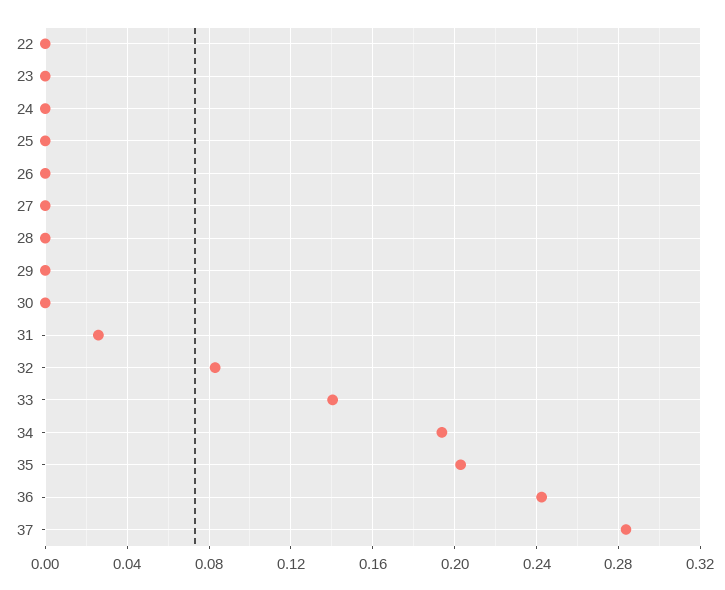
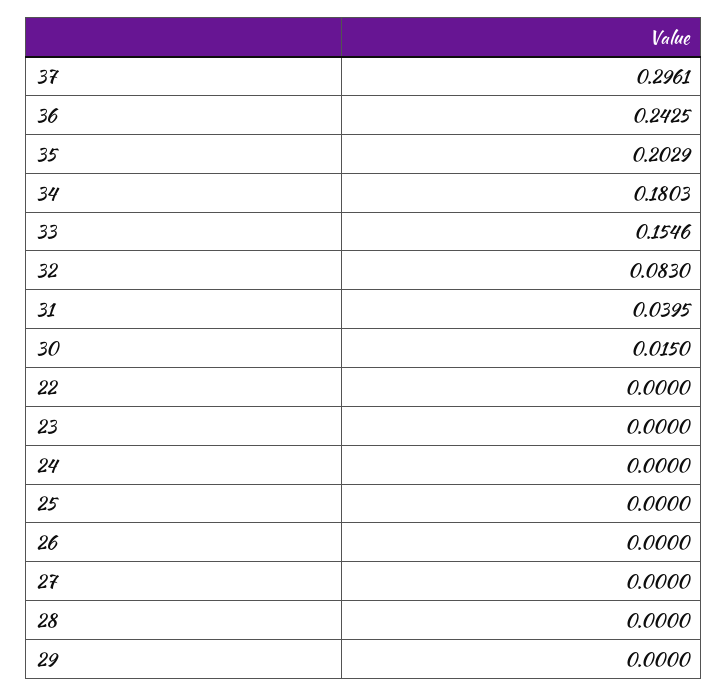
30: 0 -> 0.015
31: 0.025 -> 0.0395
33: 0.14 -> 0.1546
34: 0.195 -> 0.1803
37: 0.285 -> 0.2961

